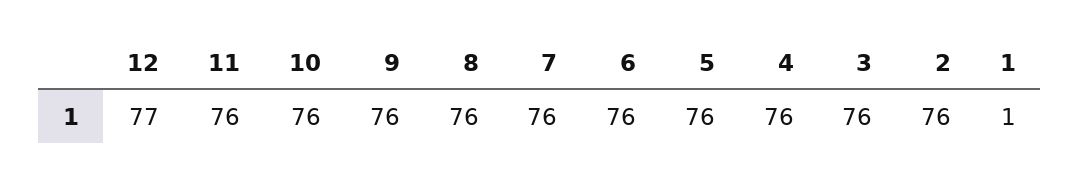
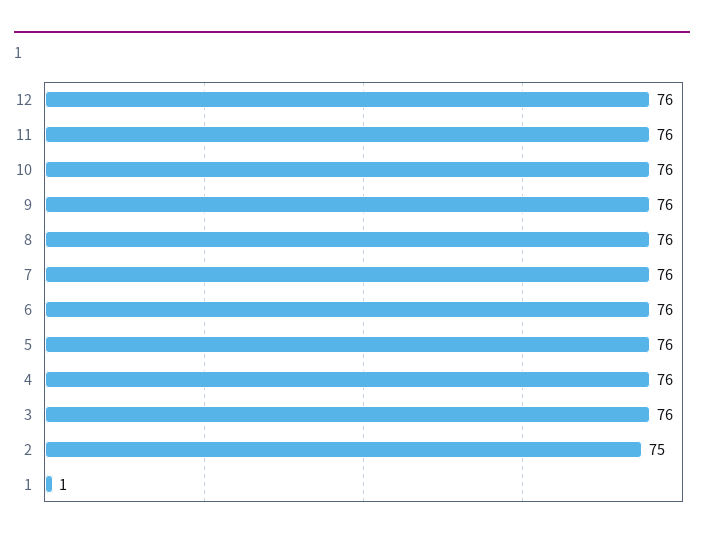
12: 77 -> 76
2: 76 -> 75

